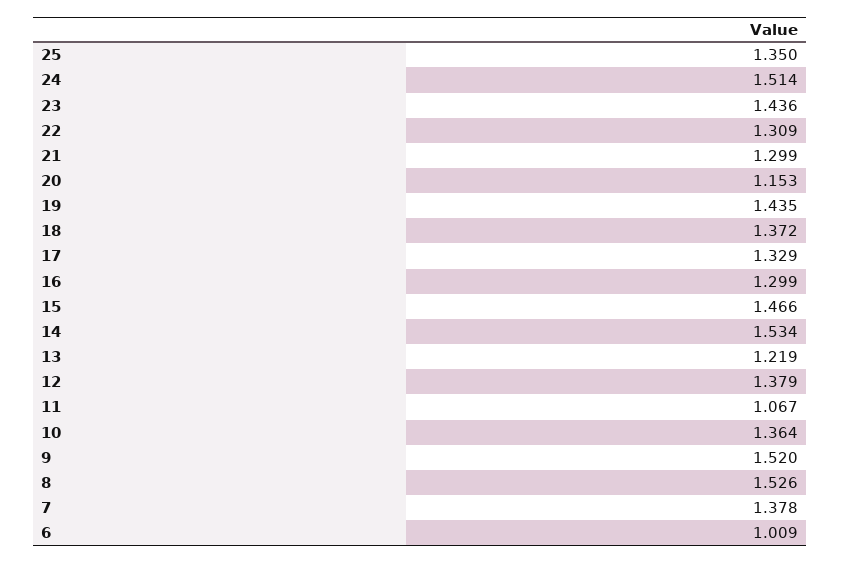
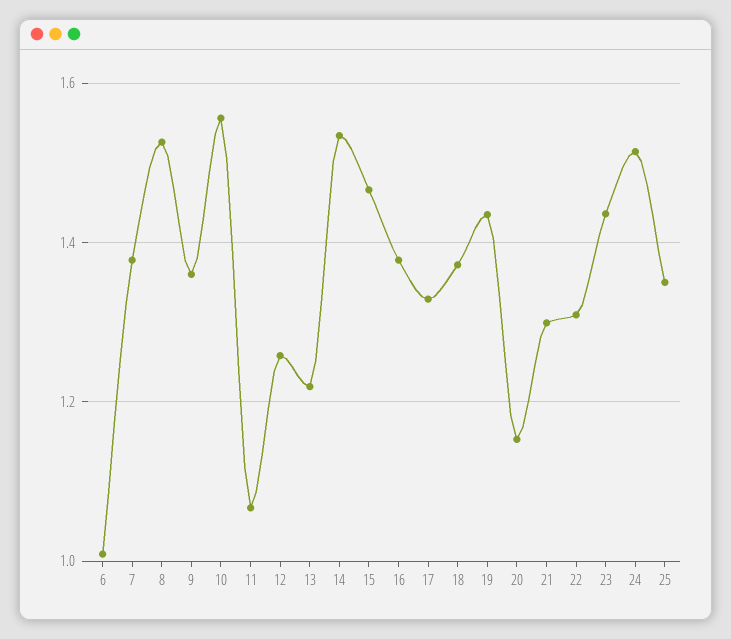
16: 1.299 -> 1.38
12: 1.379 -> 1.26
10: 1.364 -> 1.56
9: 1.52 -> 1.36

